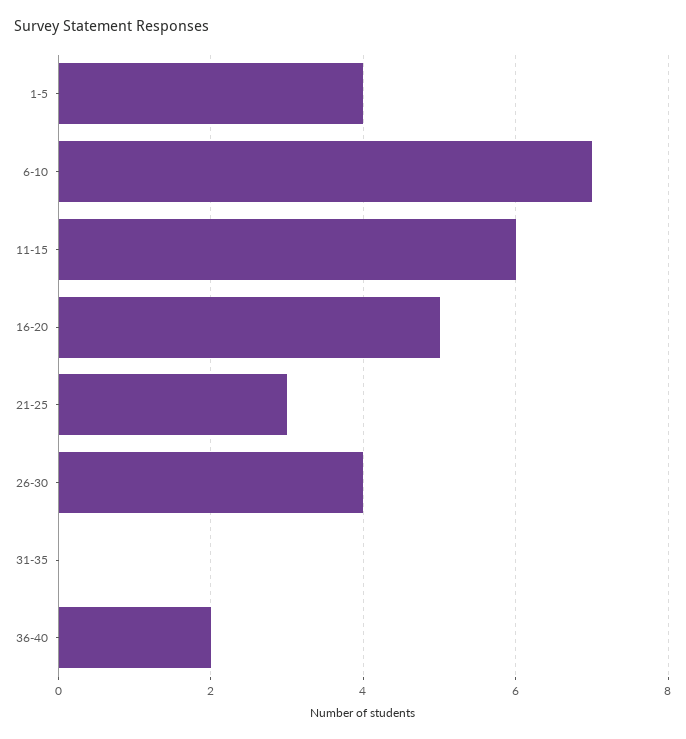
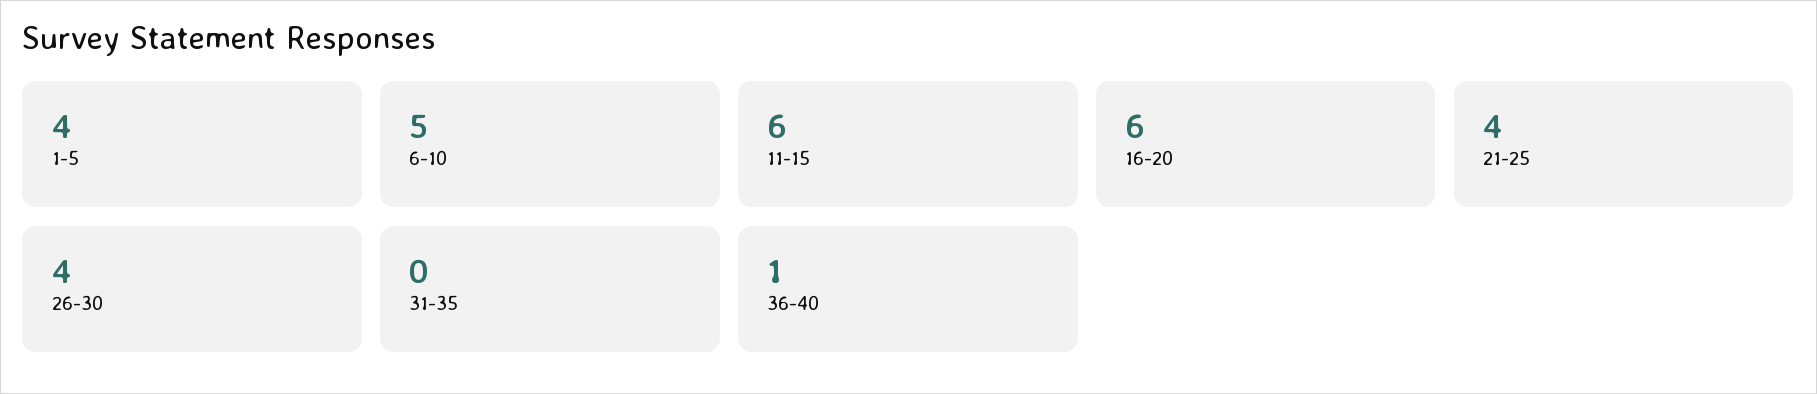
6-10: 7 -> 5
16-20: 5 -> 6
21-25: 3 -> 4
36-40: 2 -> 1

